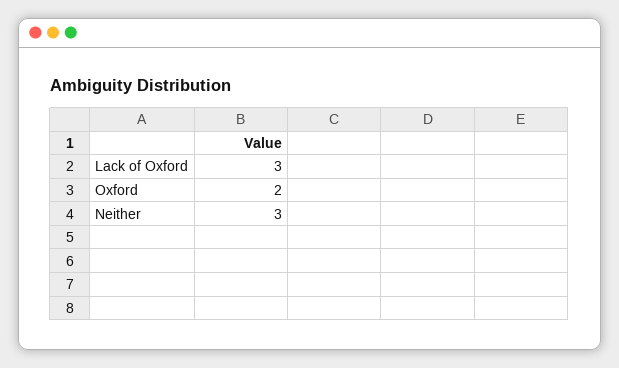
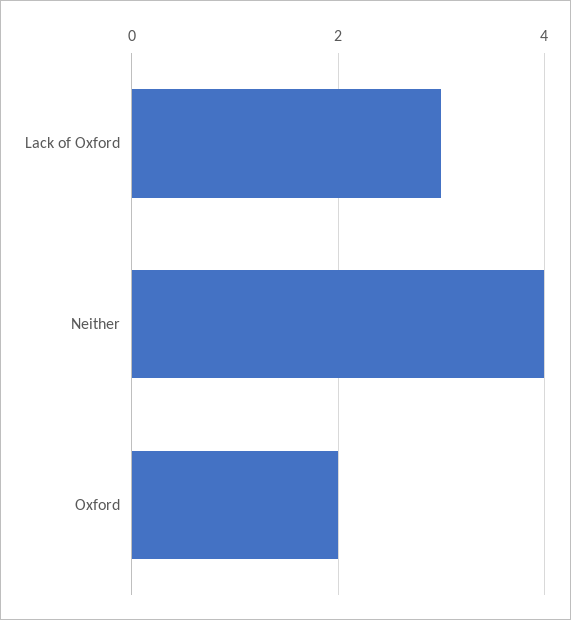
Neither: 3 -> 4

